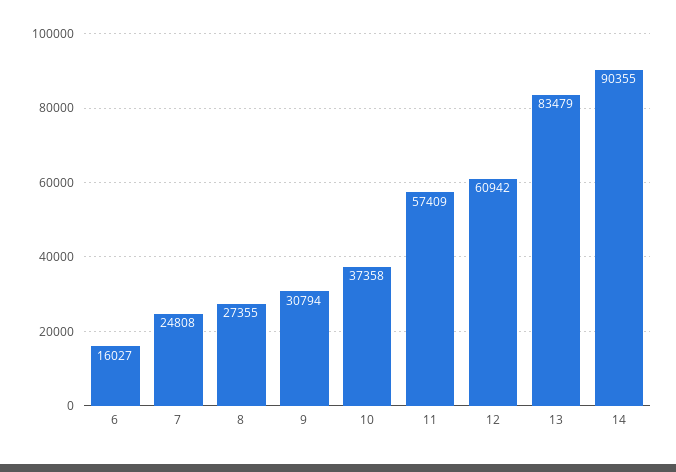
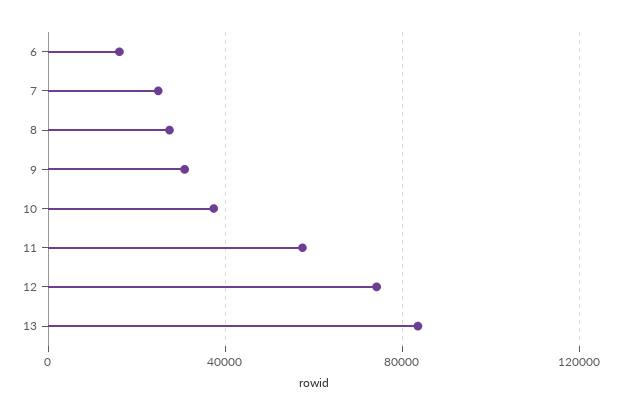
12: 60942 -> 75000
14: 90355 -> none

